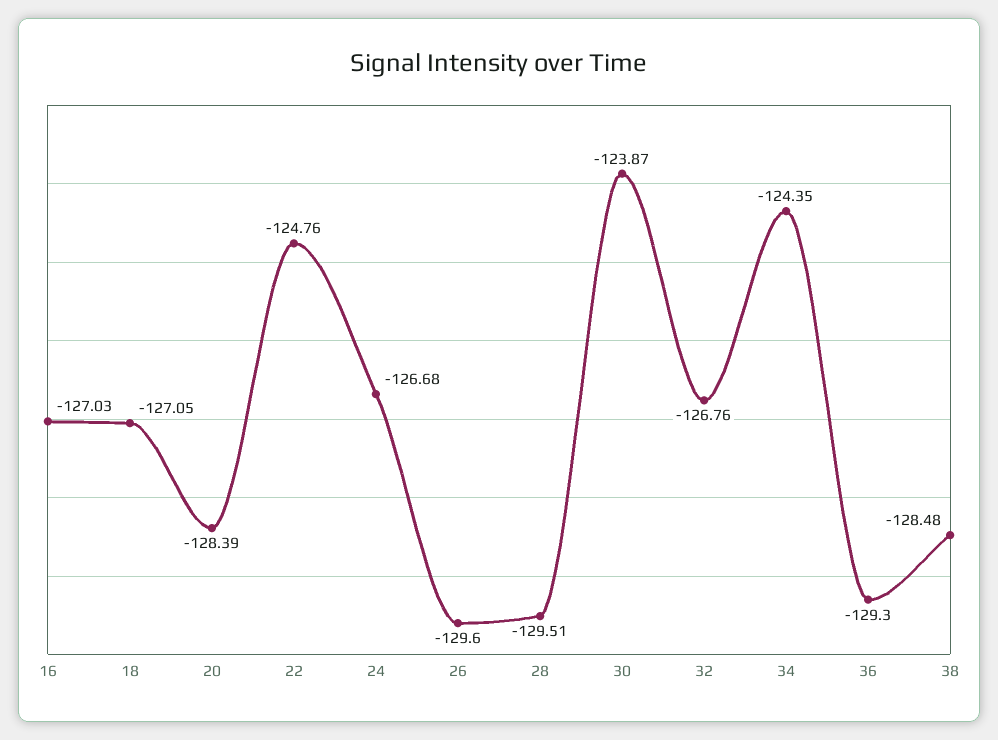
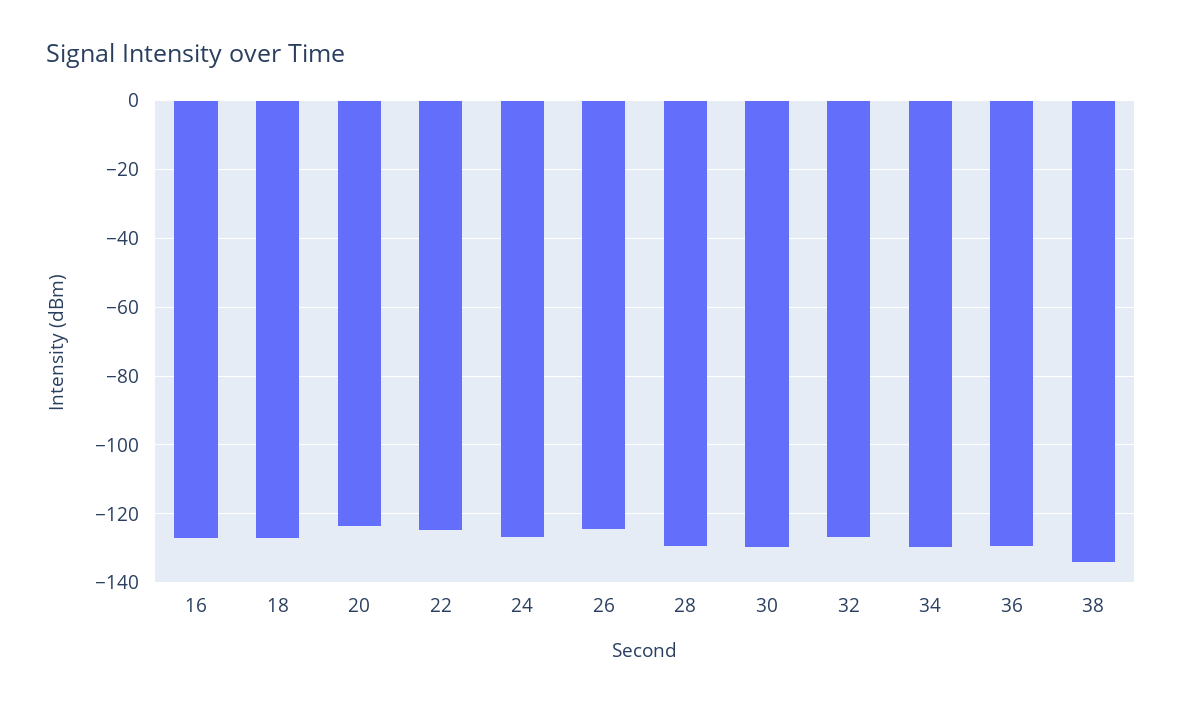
20: -128.39 -> -124
26: -129.6 -> -124
30: -123.87 -> -130
34: -124.35 -> -130
38: -128.48 -> -134

